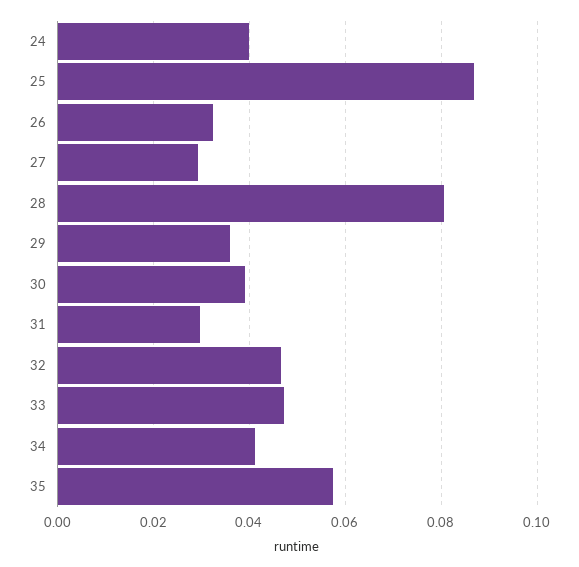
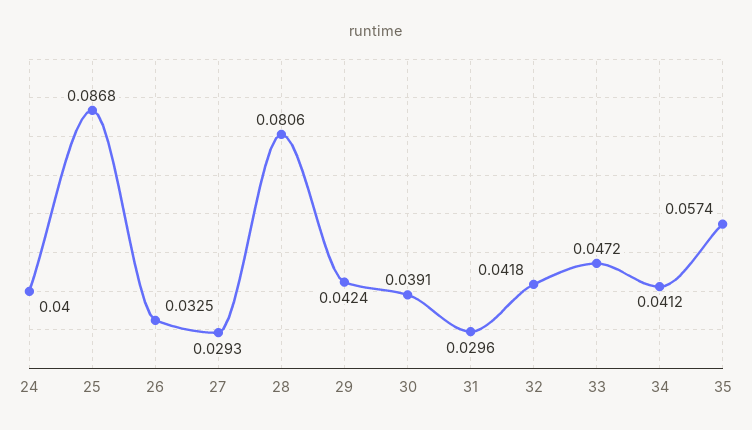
29: 0.036 -> 0.0424
32: 0.046 -> 0.0418

